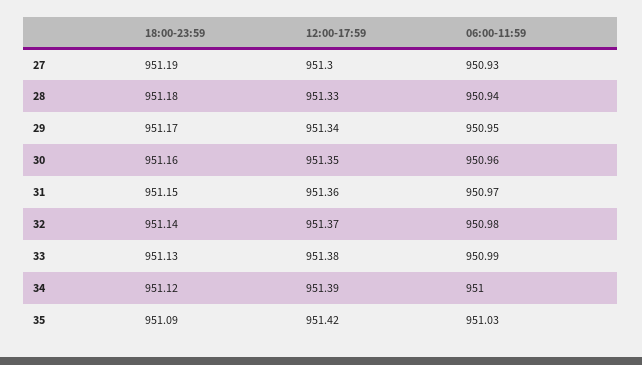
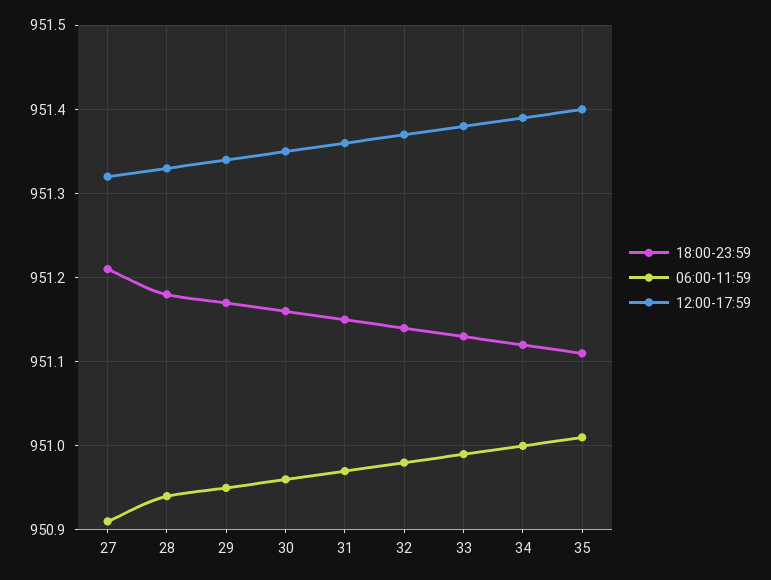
18:00-23:59, 27: 951.19 -> 951.21
12:00-17:59, 27: 951.3 -> 951.32
06:00-11:59, 27: 950.93 -> 950.91
18:00-23:59, 35: 951.09 -> 951.11
12:00-17:59, 35: 951.42 -> 951.4
06:00-11:59, 35: 951.03 -> 951.01

